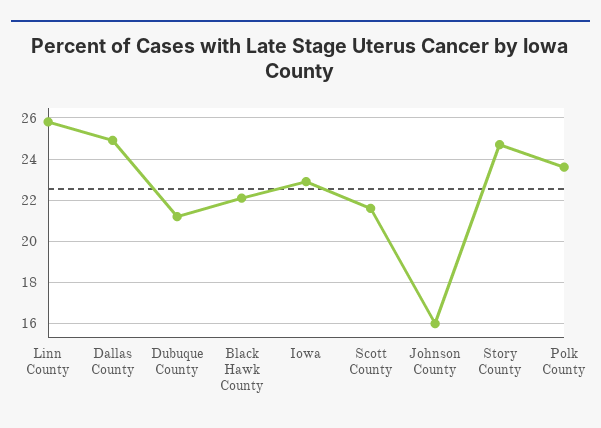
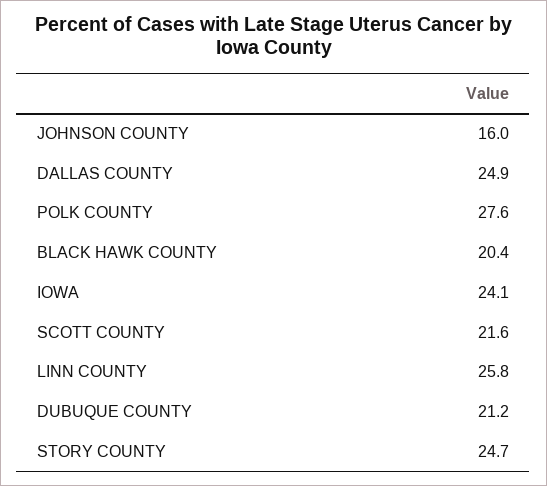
Black Hawk County: 22 -> 20.4
Iowa: 23 -> 24.1
Polk County: 23.5 -> 27.6

